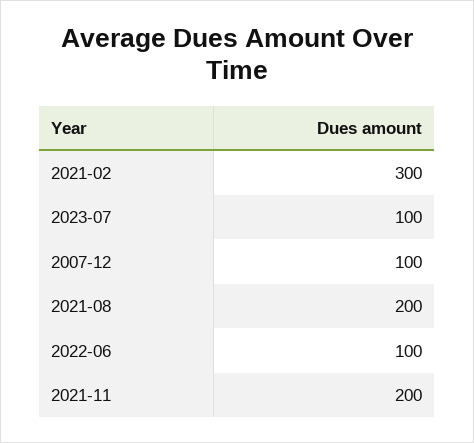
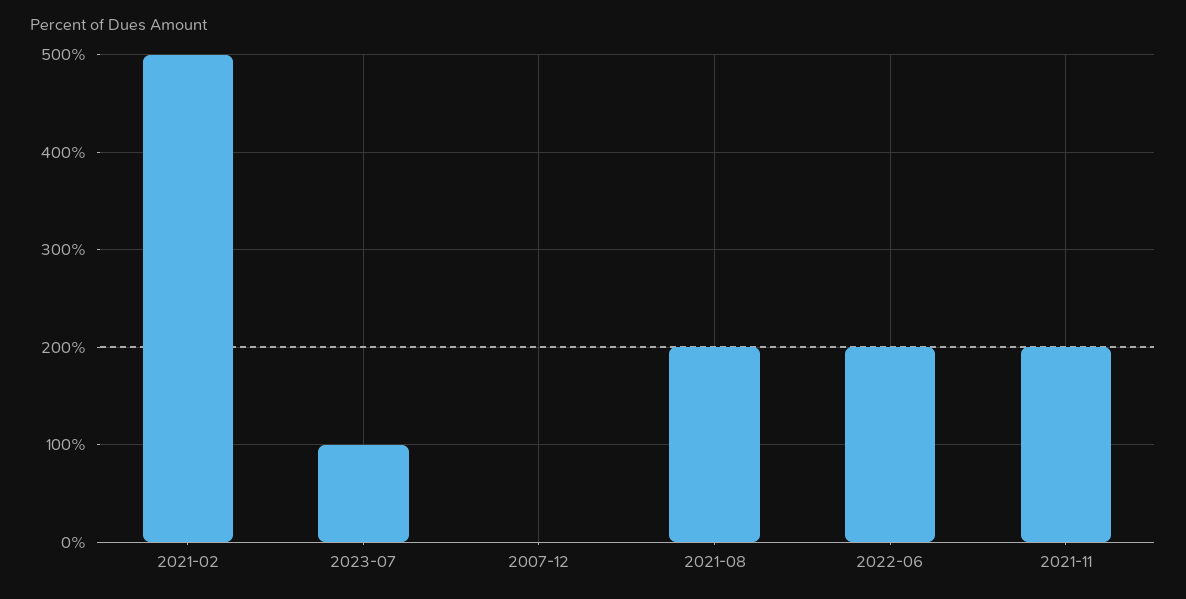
2021-02: 300 -> 500
2007-12: 100 -> 0
2022-06: 100 -> 200

